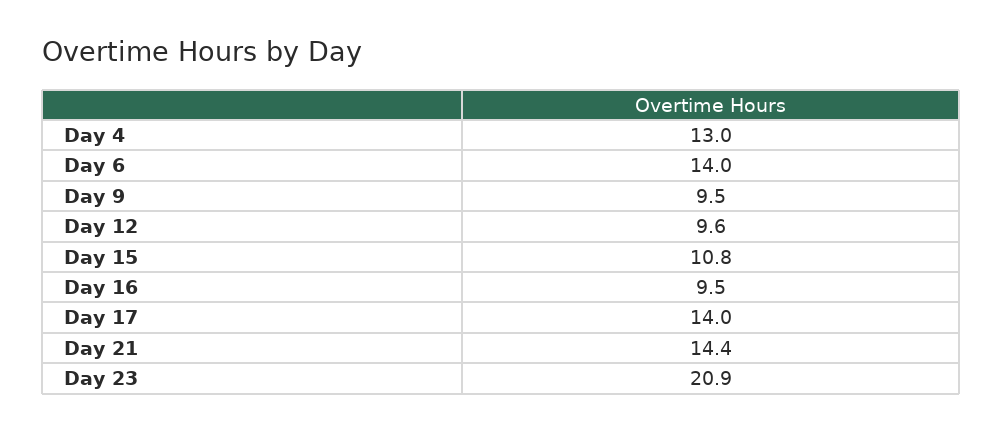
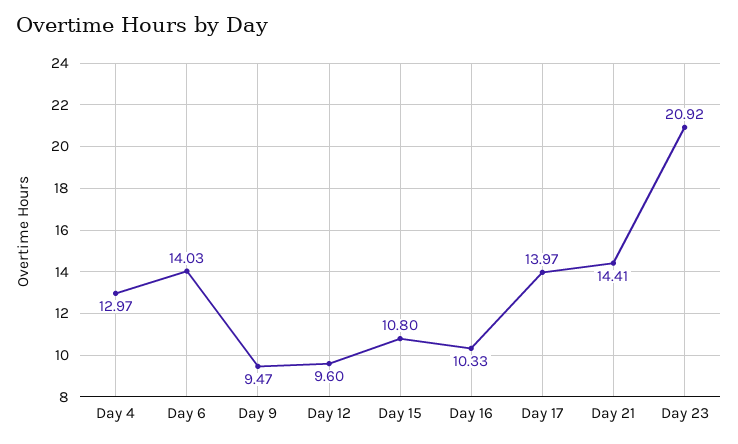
Day 16: 9.5 -> 10.33

